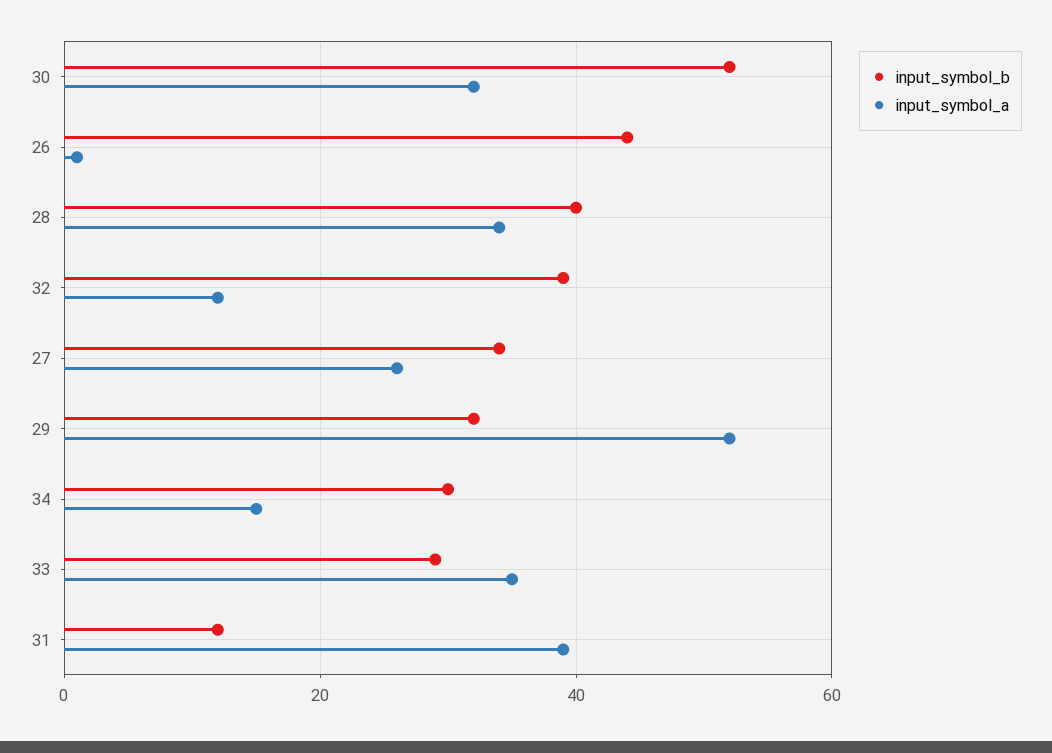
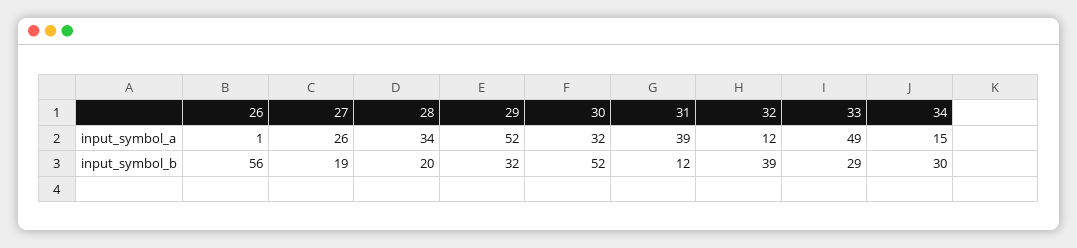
input_symbol_b, 26: 45 -> 56
input_symbol_b, 28: 40 -> 20
input_symbol_b, 27: 35 -> 19
input_symbol_a, 33: 35 -> 49

